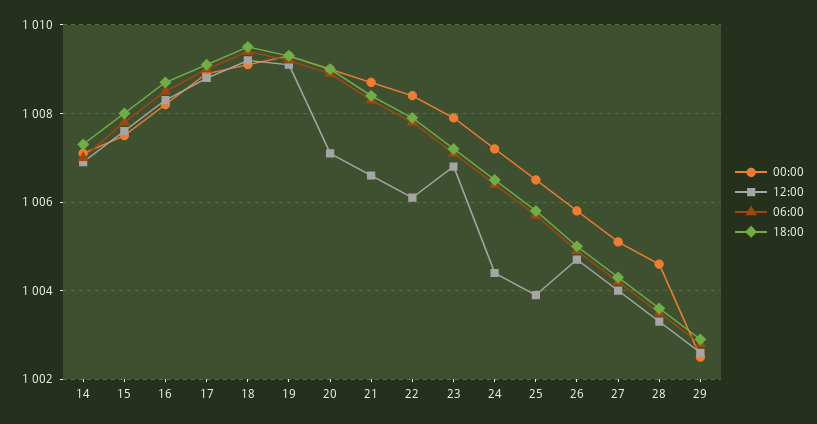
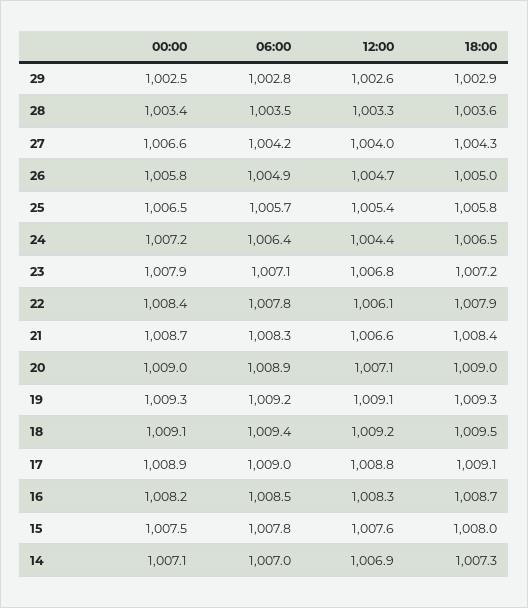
12:00, 25: 1004 -> 1005.4
00:00, 27: 1005 -> 1006.6
00:00, 28: 1004.5 -> 1003.4

